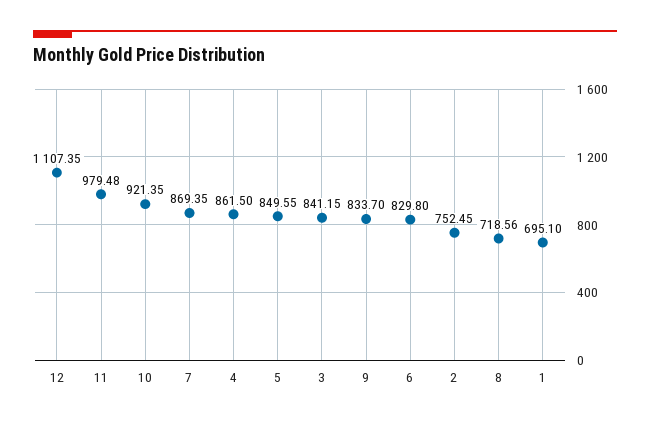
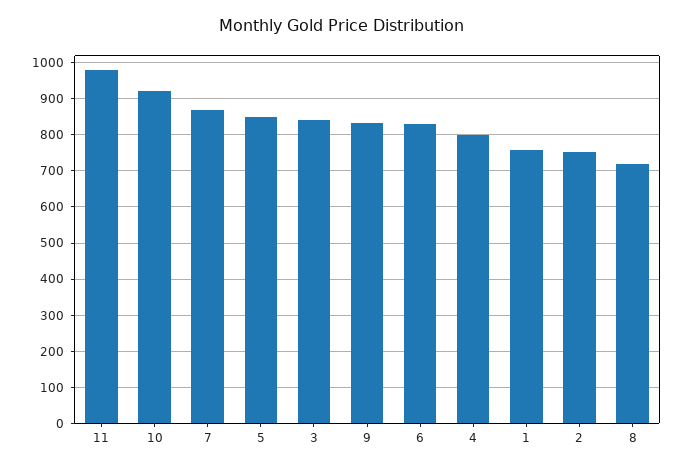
12: 1107.35 -> none
4: 861.5 -> 800
1: 695.1 -> 760

